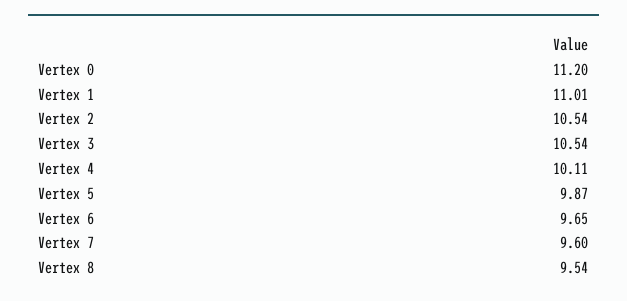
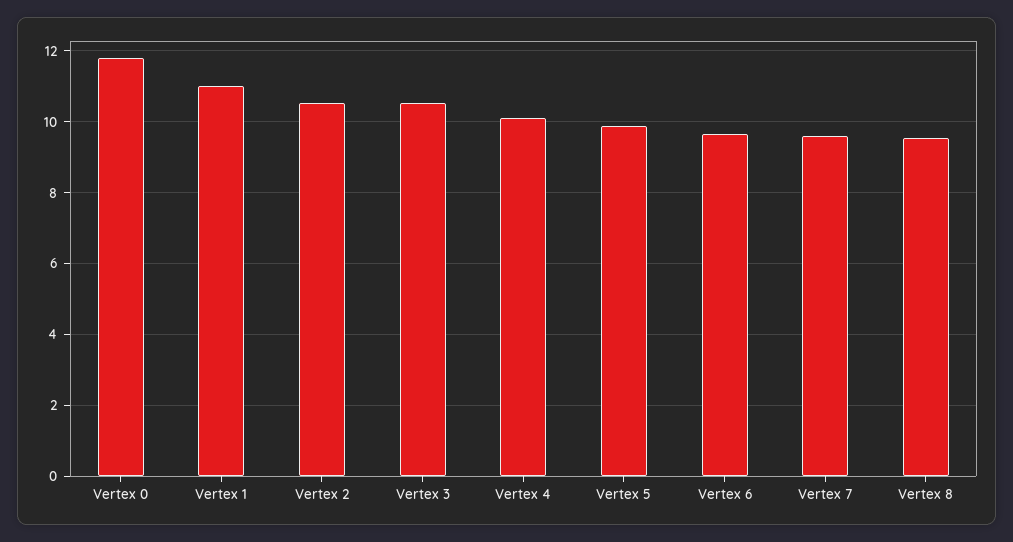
Vertex 0: 11.2 -> 11.8

